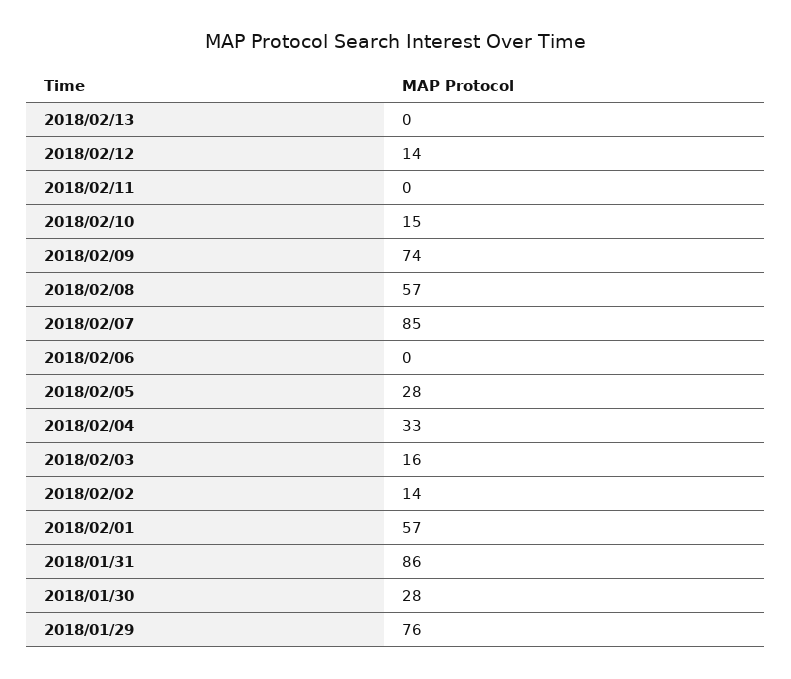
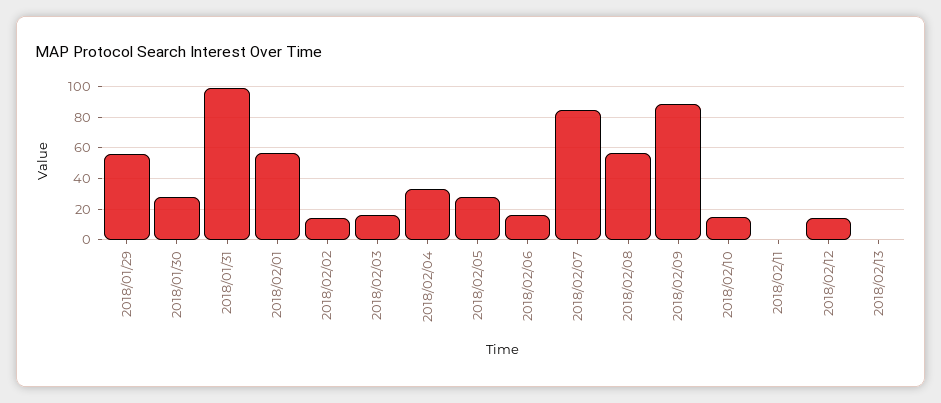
2018/02/09: 74 -> 90
2018/02/06: 0 -> 15
2018/01/31: 86 -> 100
2018/01/29: 76 -> 55

